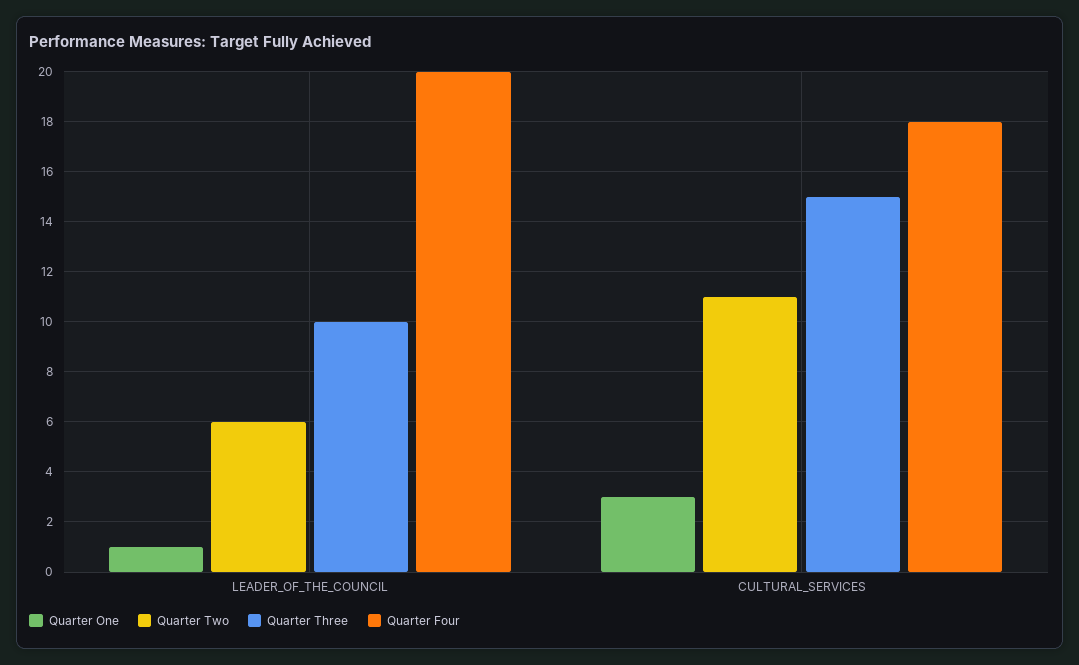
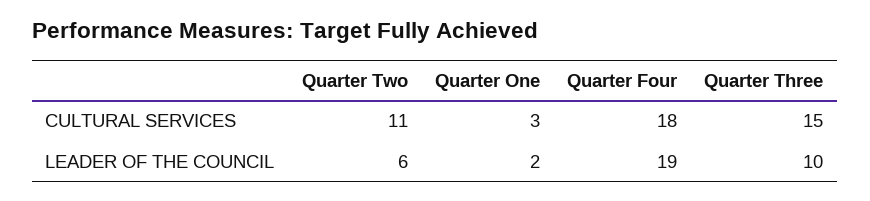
Quarter One, LEADER_OF_THE_COUNCIL: 1 -> 2
Quarter Four, LEADER_OF_THE_COUNCIL: 20 -> 19

